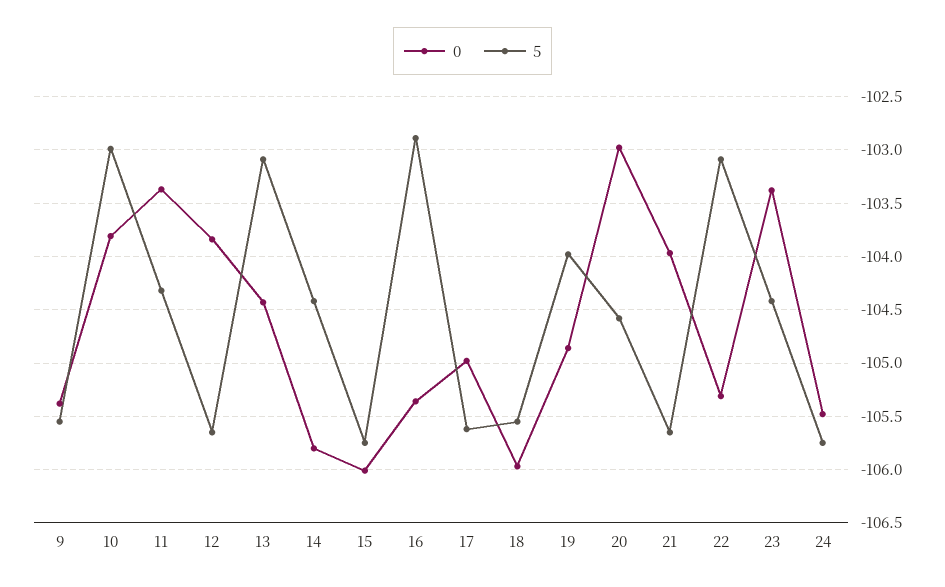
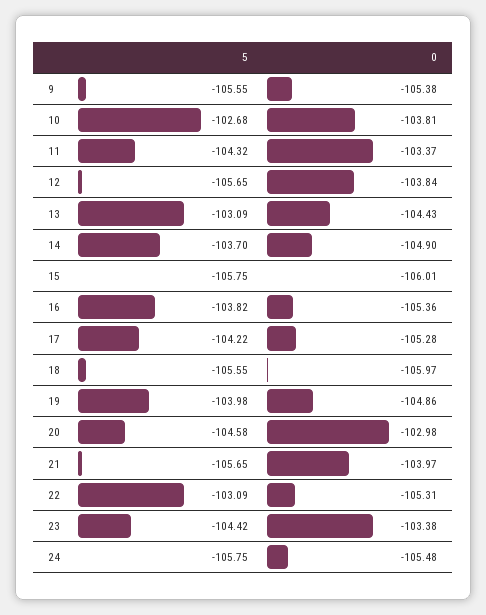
5, 10: -103 -> -102.68
0, 14: -105.8 -> -104.9
5, 14: -104.4 -> -103.7
5, 16: -102.9 -> -103.82
0, 17: -105 -> -105.28
5, 17: -105.6 -> -104.22

